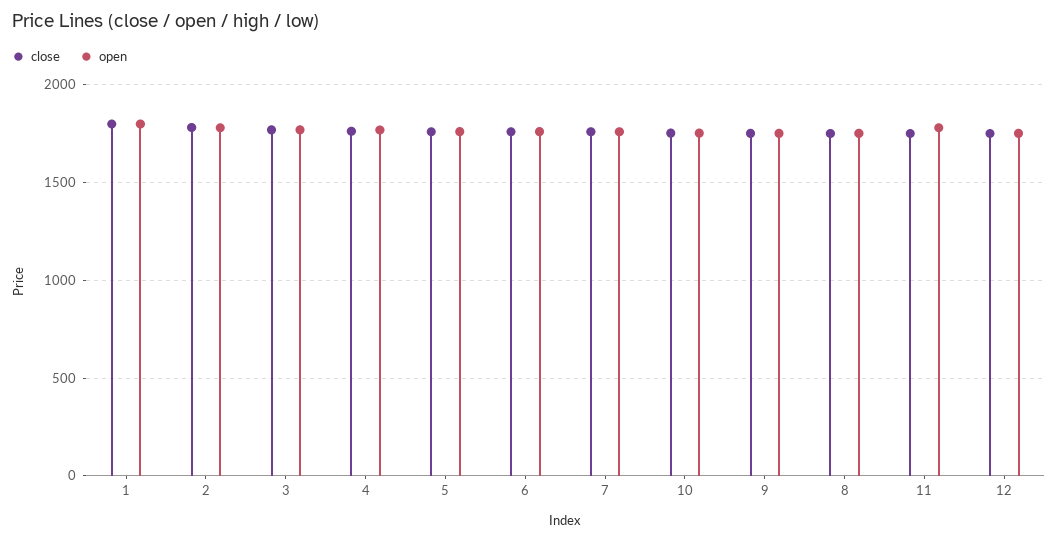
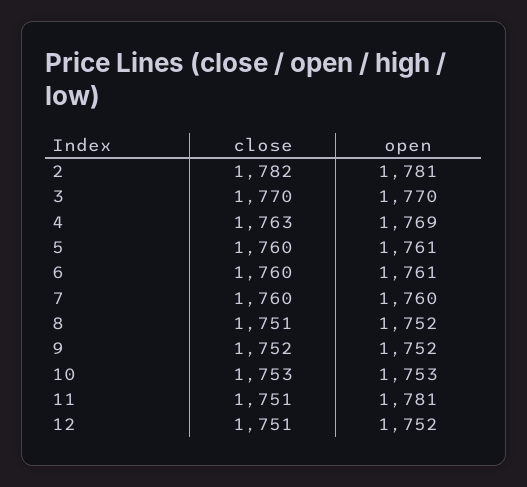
close, 1: 1800 -> none
open, 1: 1800 -> none

